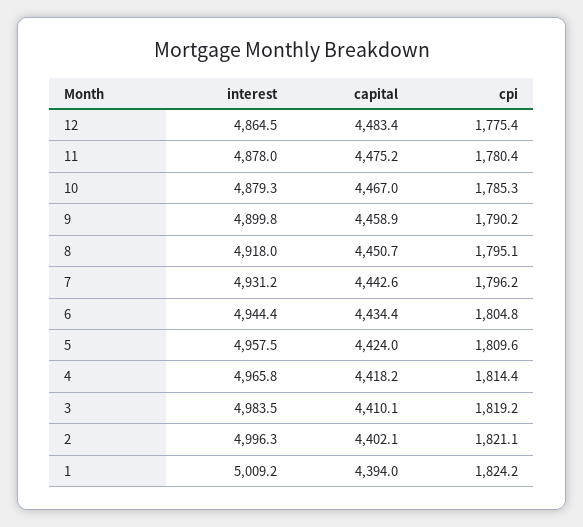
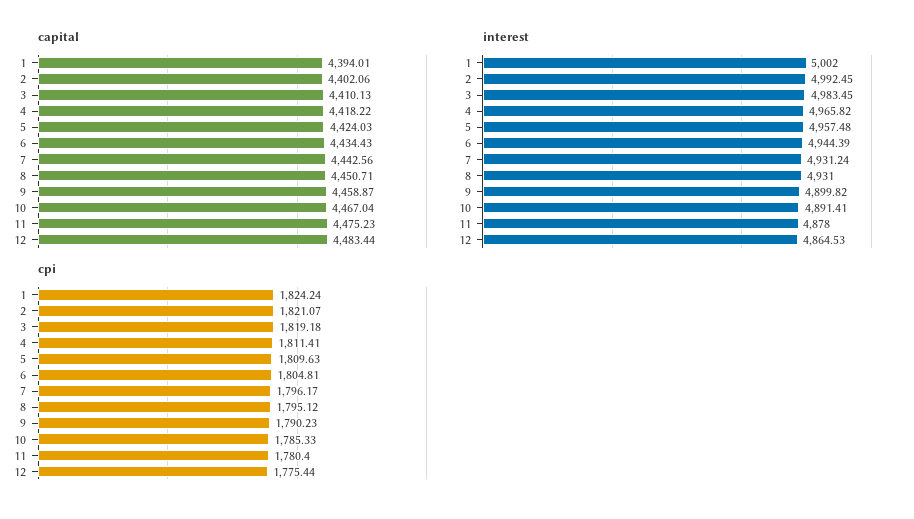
interest, 10: 4879.3 -> 4891.41
interest, 8: 4918 -> 4931
cpi, 4: 1814.4 -> 1811.41
interest, 2: 4996.3 -> 4992.45
interest, 1: 5009.2 -> 5002

